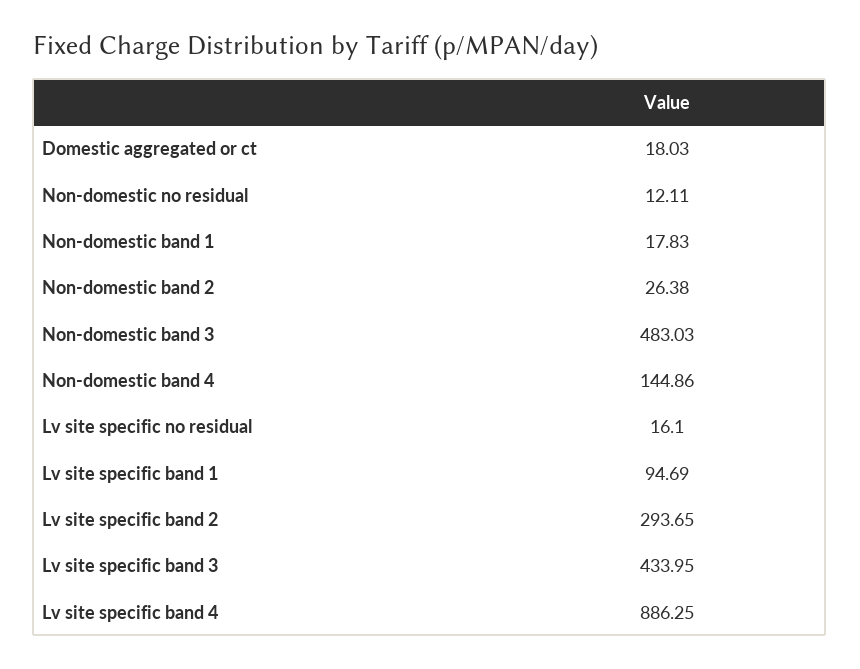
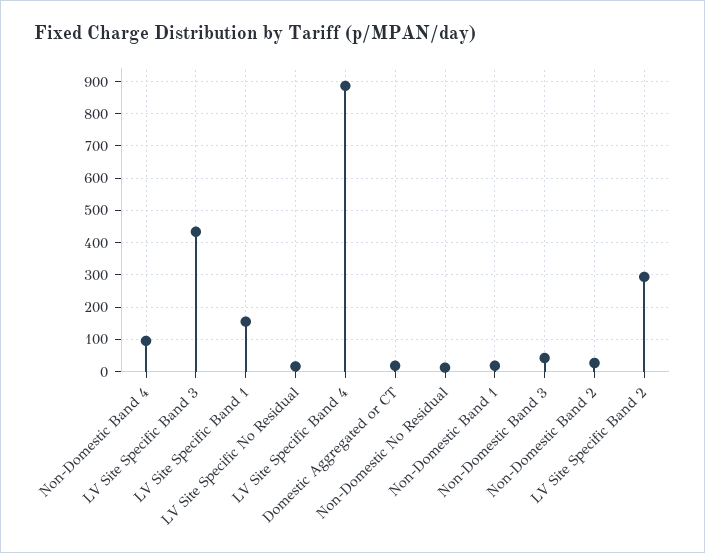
Non-domestic band 3: 483.03 -> 40
Non-domestic band 4: 144.86 -> 100
Lv site specific band 1: 94.69 -> 160

